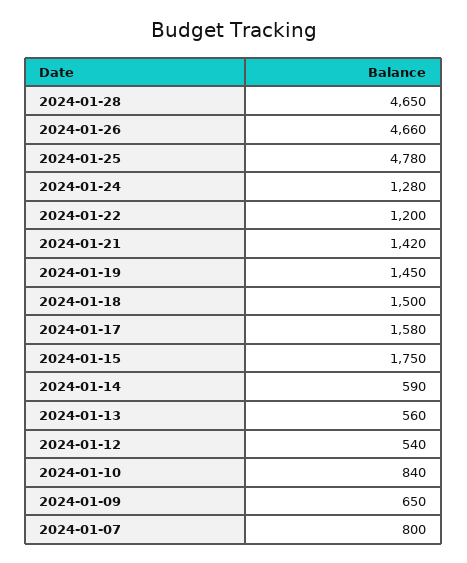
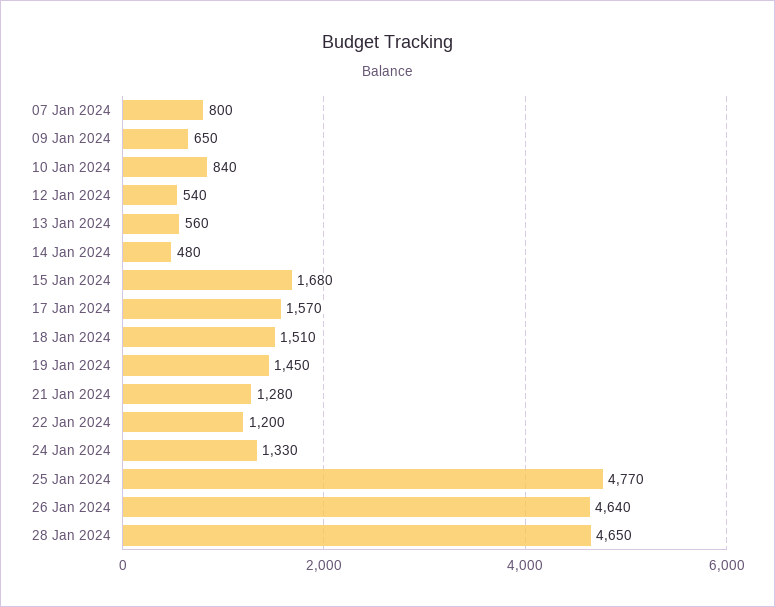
2024-01-26: 4660 -> 4640
2024-01-25: 4780 -> 4770
2024-01-24: 1280 -> 1330
2024-01-21: 1420 -> 1280
2024-01-18: 1500 -> 1510
2024-01-17: 1580 -> 1570
2024-01-15: 1750 -> 1680
2024-01-14: 590 -> 480

